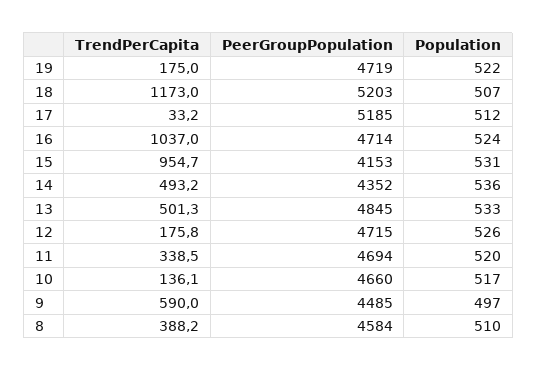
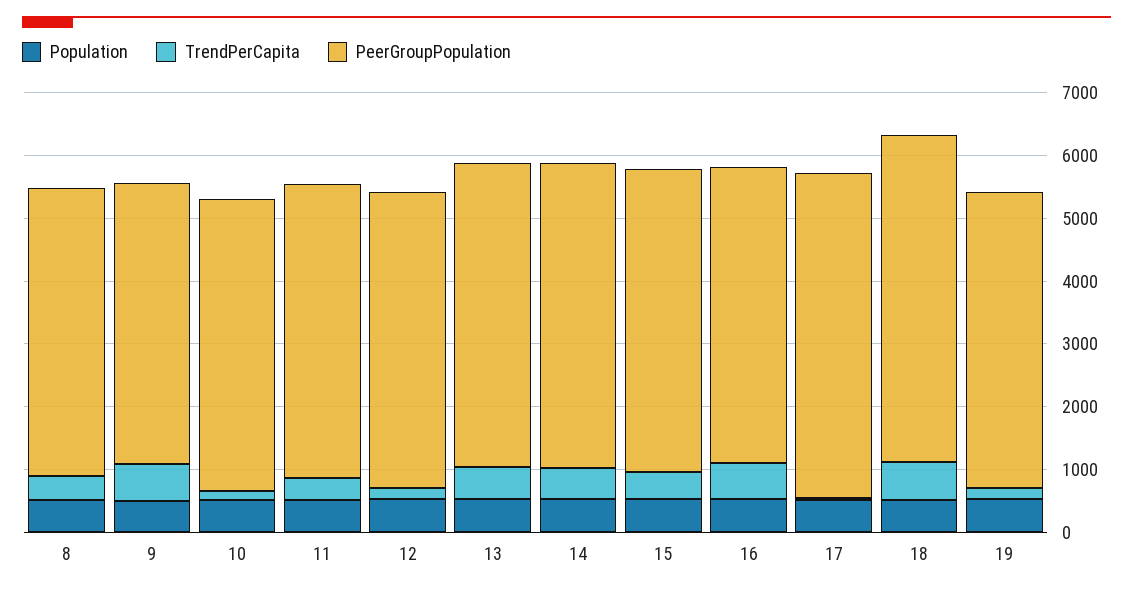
TrendPerCapita, 18: 1173 -> 600
TrendPerCapita, 16: 1037 -> 600
TrendPerCapita, 15: 954.7 -> 400
PeerGroupPopulation, 15: 4153 -> 4800
PeerGroupPopulation, 14: 4352 -> 4800

